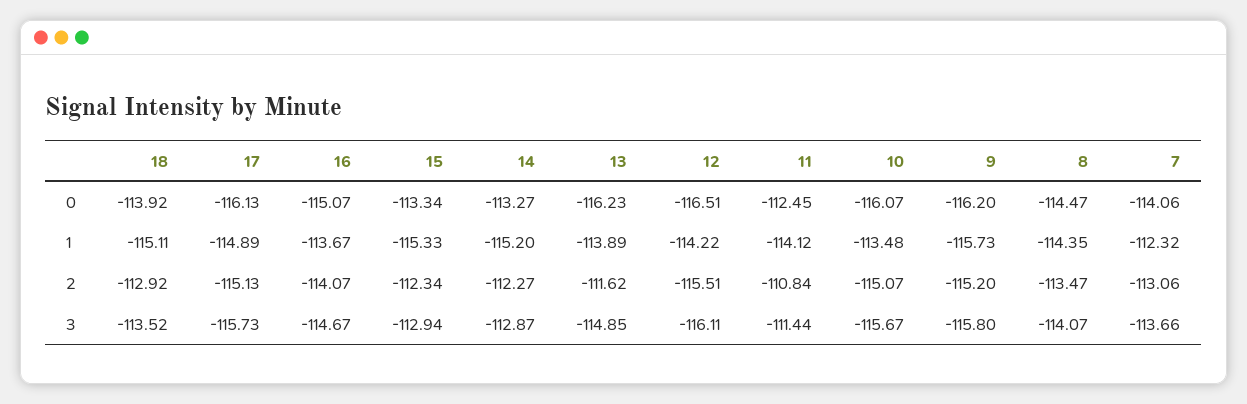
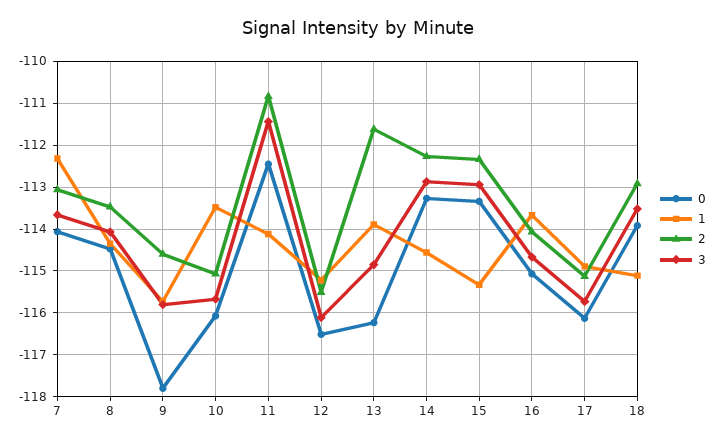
0, 9: -116.2 -> -117.8
1, 14: -115.2 -> -114.6
1, 12: -114.22 -> -115.2
2, 9: -115.2 -> -114.6

